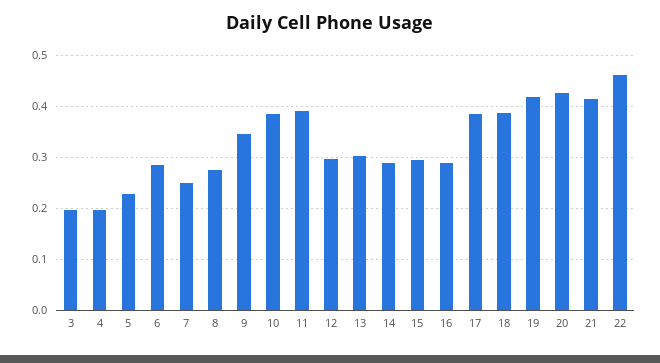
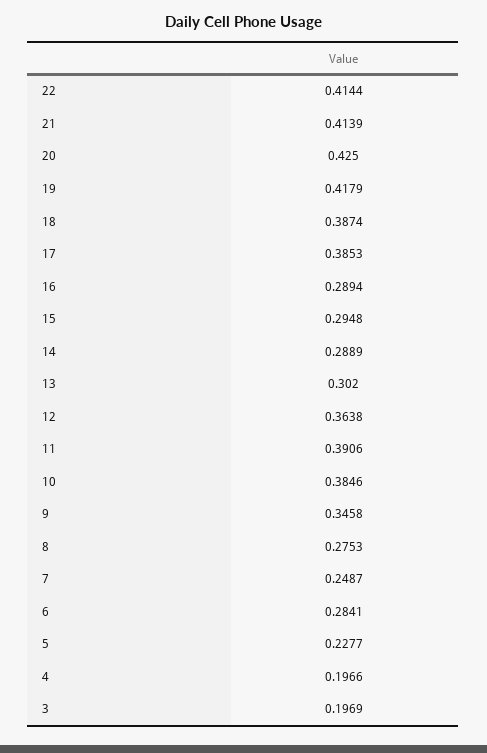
12: 0.3 -> 0.3638
22: 0.46 -> 0.4144

